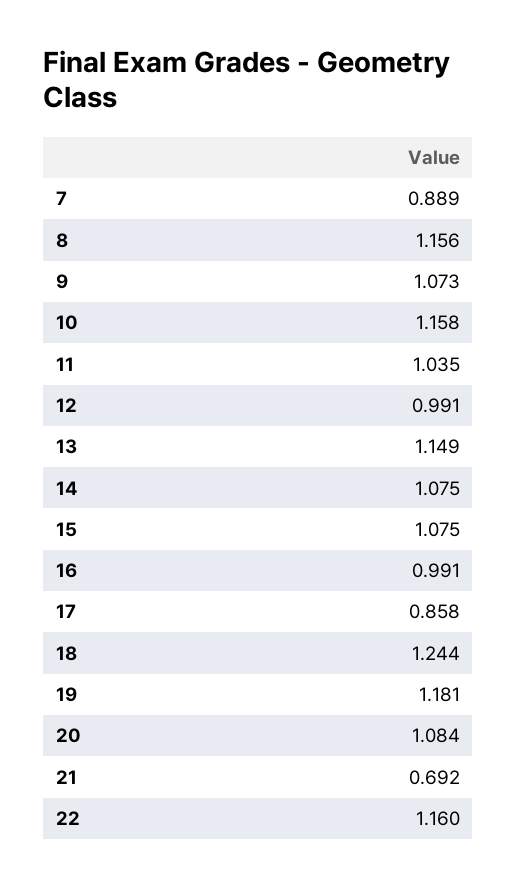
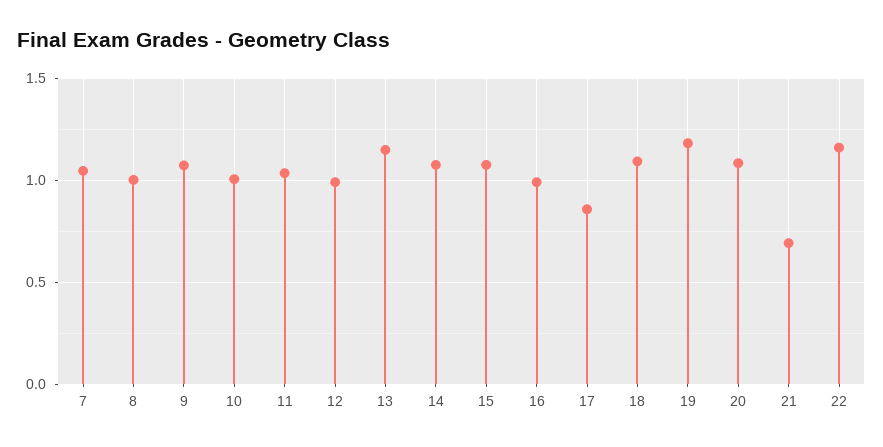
7: 0.889 -> 1.05
8: 1.156 -> 1
10: 1.158 -> 1
18: 1.244 -> 1.1

